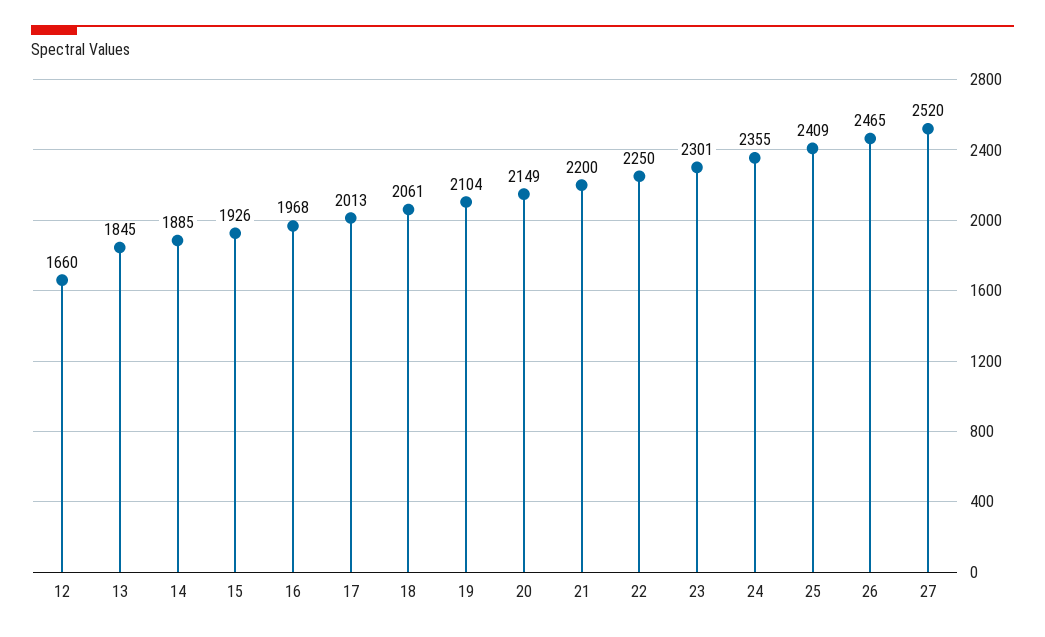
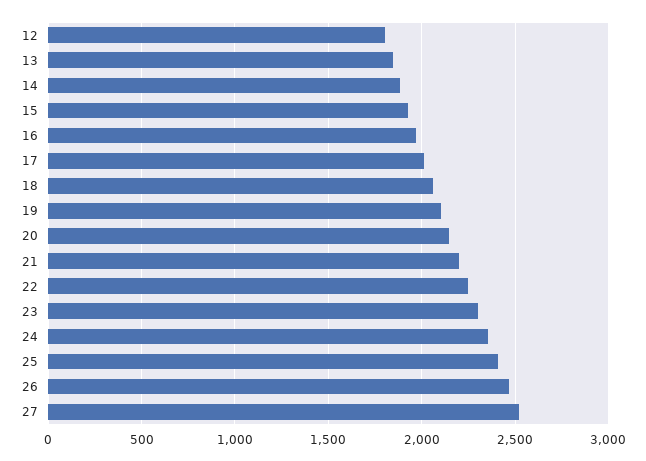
12: 1660 -> 1800

